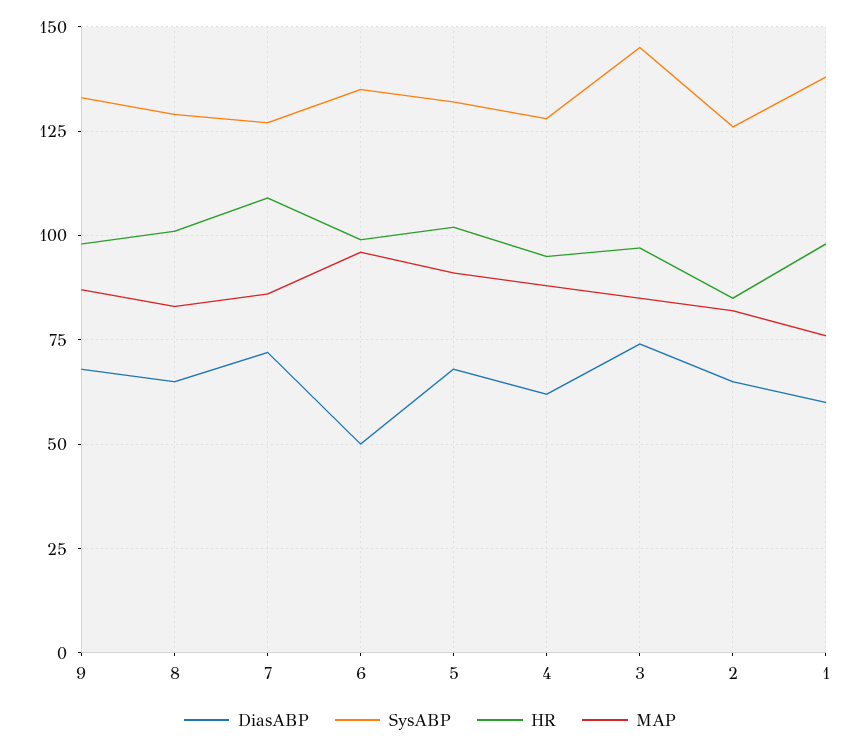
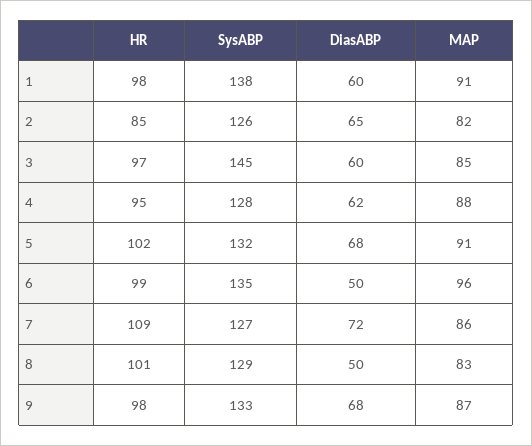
DiasABP, 8: 65 -> 50
DiasABP, 3: 75 -> 60
MAP, 1: 75 -> 91

